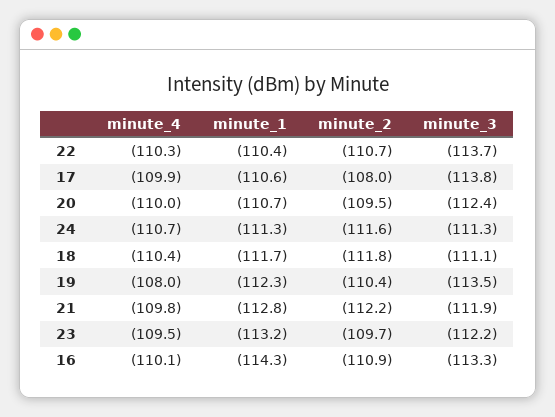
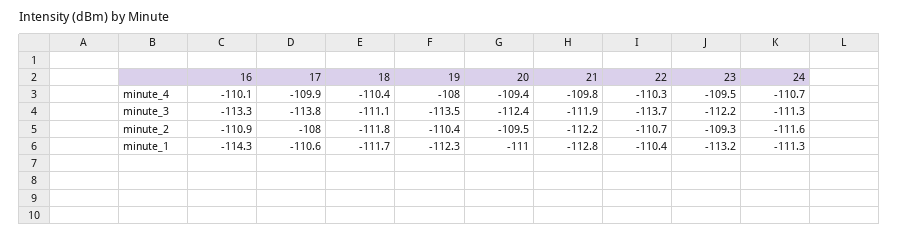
minute_4, 20: -110 -> -109.4
minute_1, 20: -110.7 -> -111
minute_2, 23: -109.7 -> -109.3

